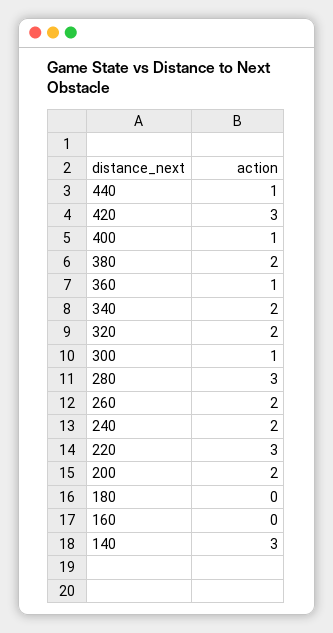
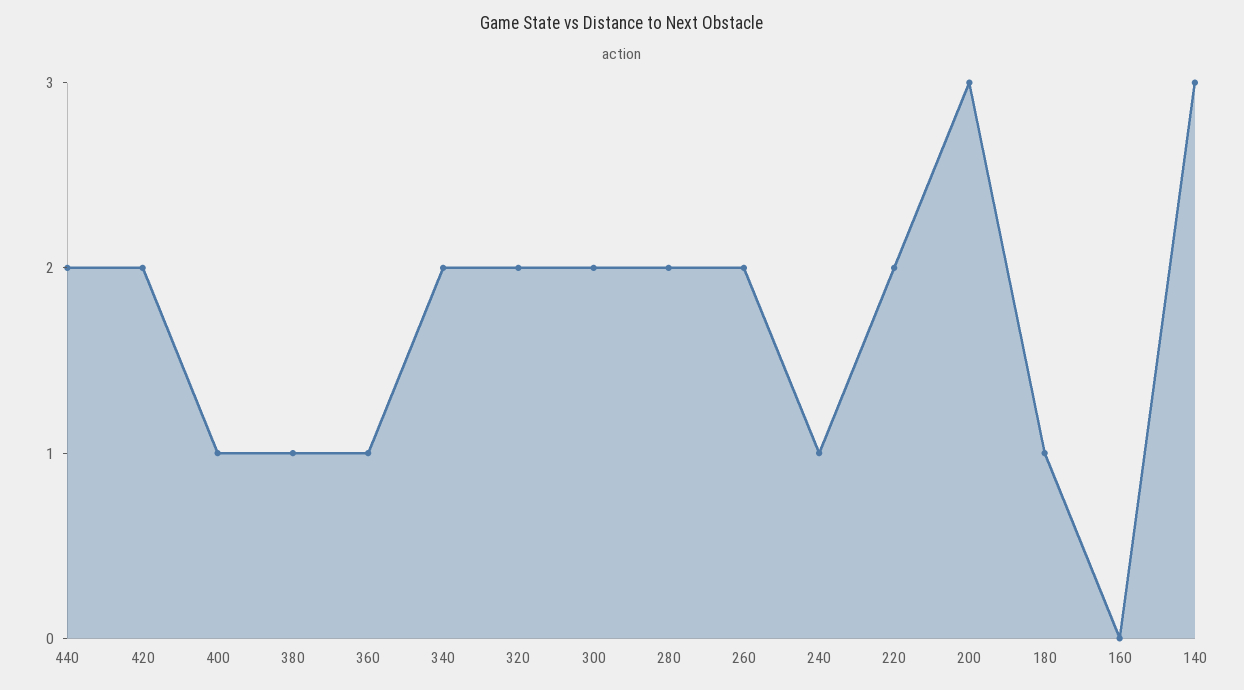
440: 1 -> 2
420: 3 -> 2
380: 2 -> 1
300: 1 -> 2
280: 3 -> 2
240: 2 -> 1
220: 3 -> 2
200: 2 -> 3
180: 0 -> 1

